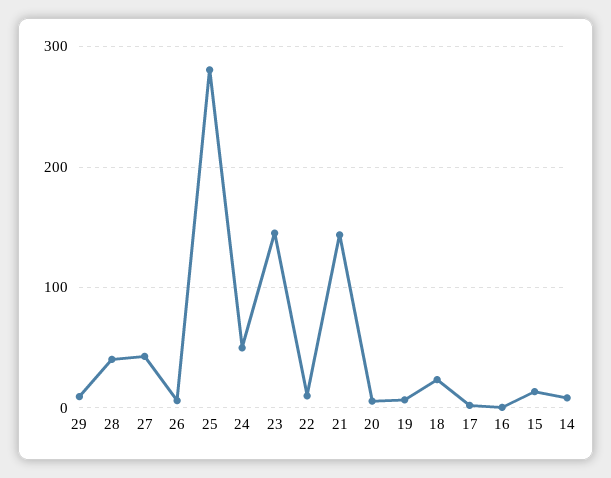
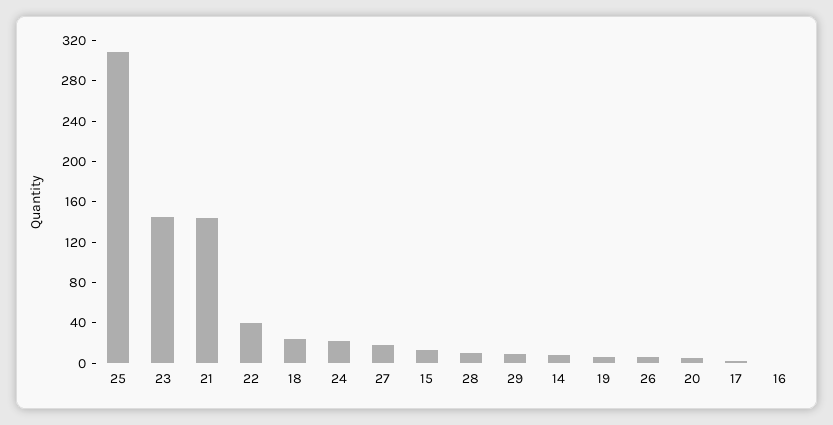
28: 40 -> 10
27: 40 -> 20
25: 280 -> 310
24: 50 -> 20
22: 10 -> 40

